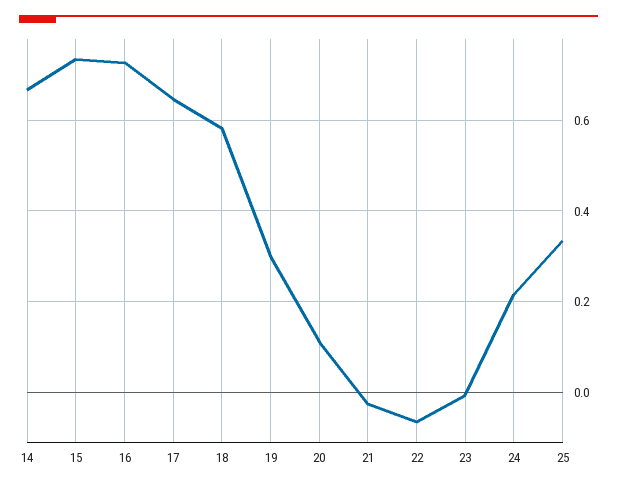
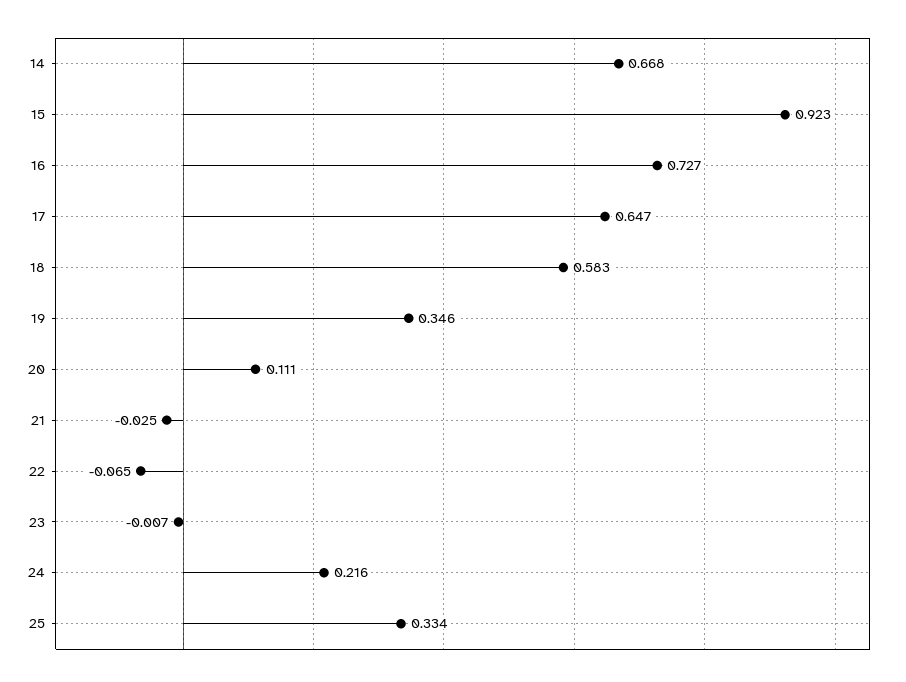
15: 0.74 -> 0.923
19: 0.3 -> 0.346

